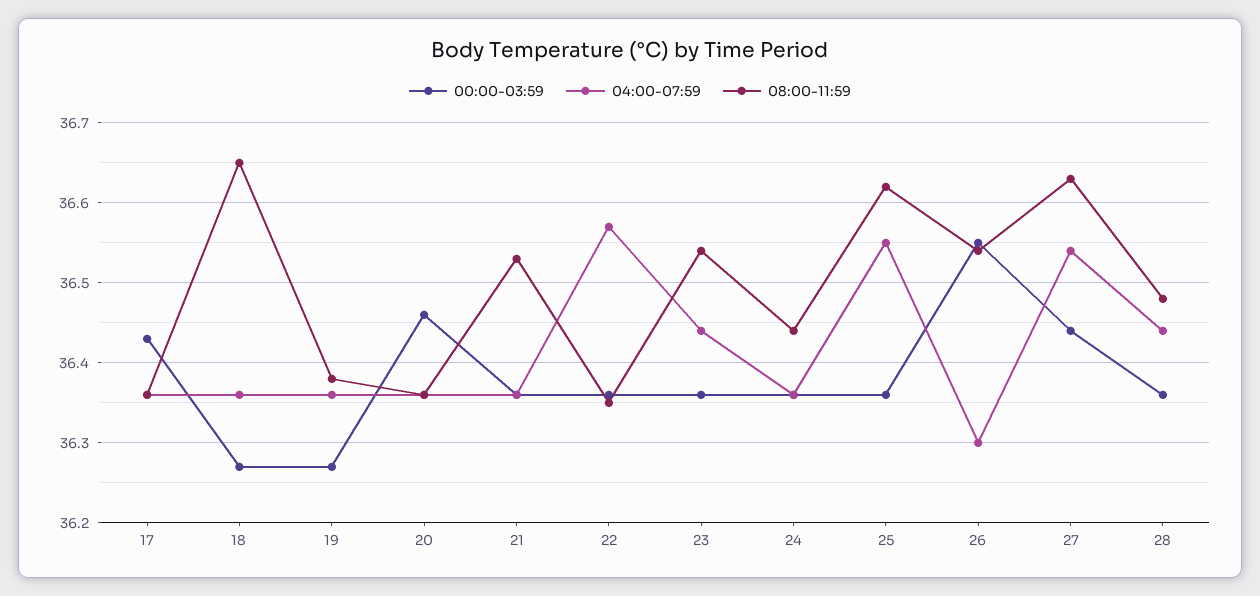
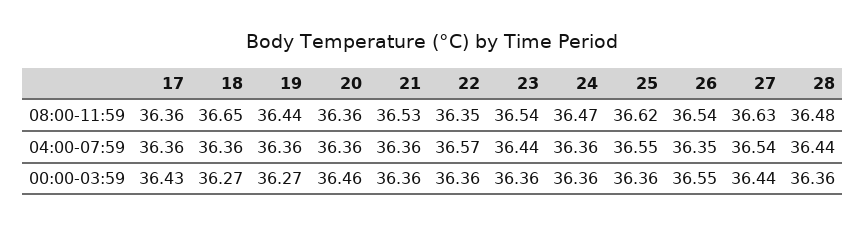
08:00-11:59, 19: 36.38 -> 36.44
08:00-11:59, 24: 36.44 -> 36.47
04:00-07:59, 26: 36.3 -> 36.35

